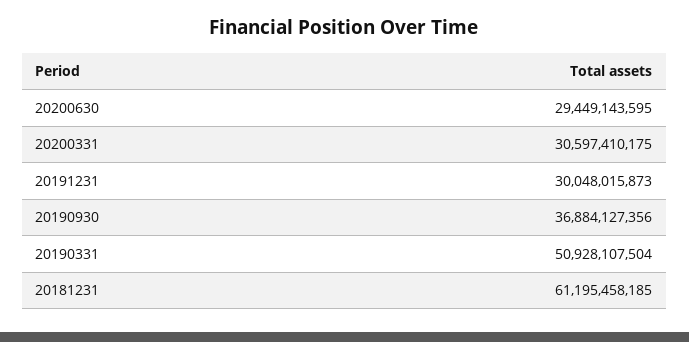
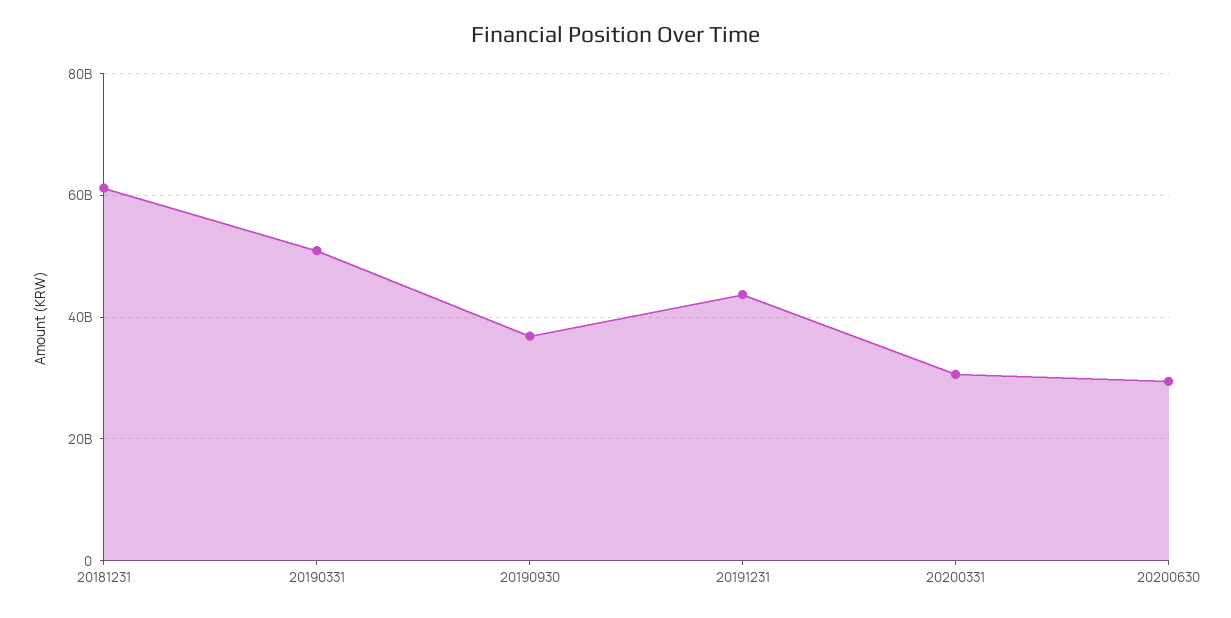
20191231: 30048015873 -> 44000000000

